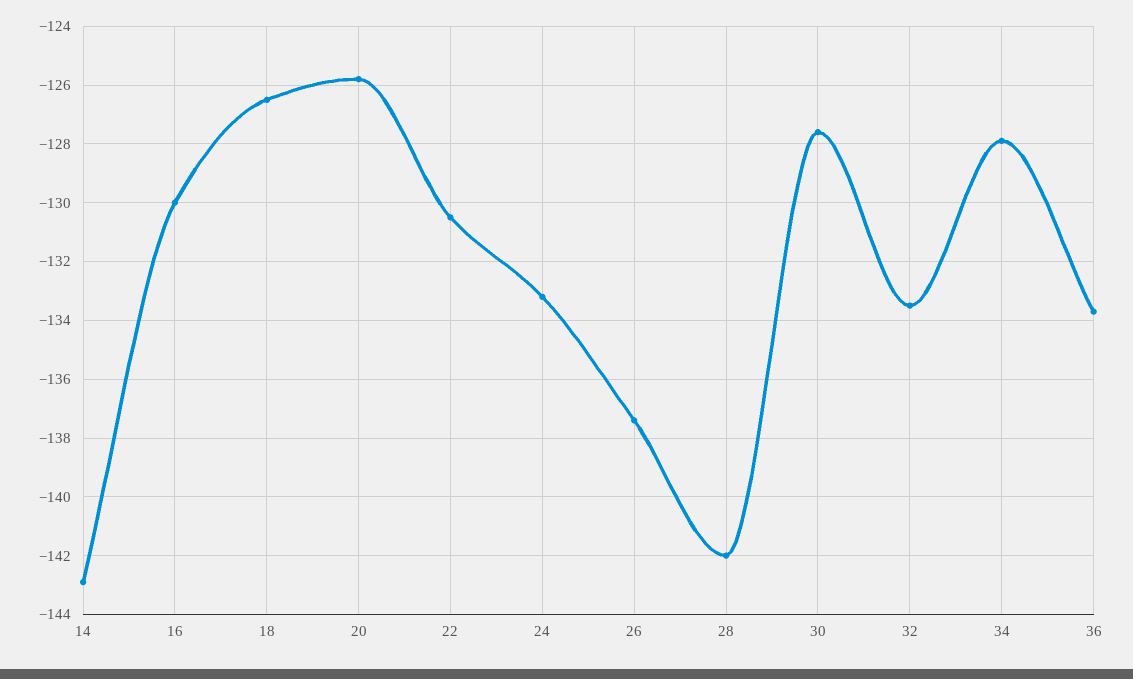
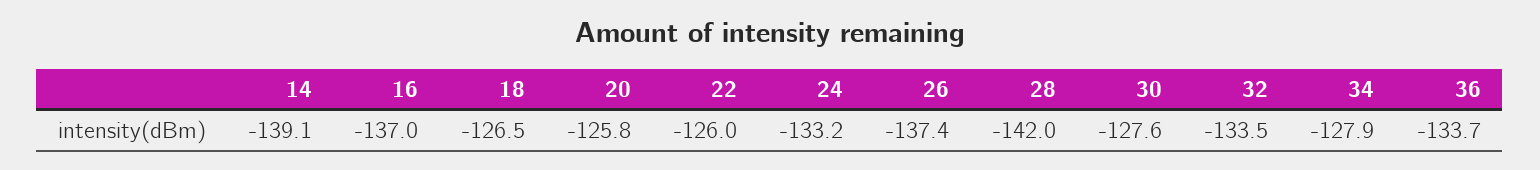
14: -143 -> -139.1
16: -130 -> -137
22: -130.5 -> -126

